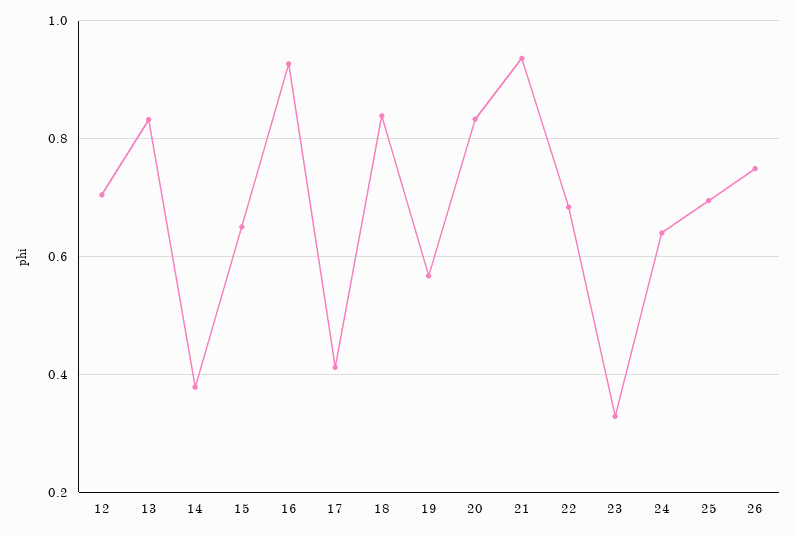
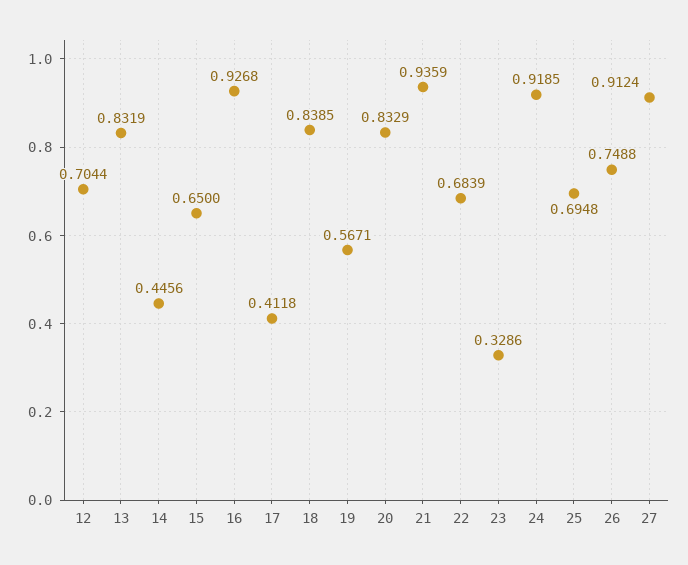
14: 0.38 -> 0.4456
24: 0.64 -> 0.9185
27: none -> 0.9124

